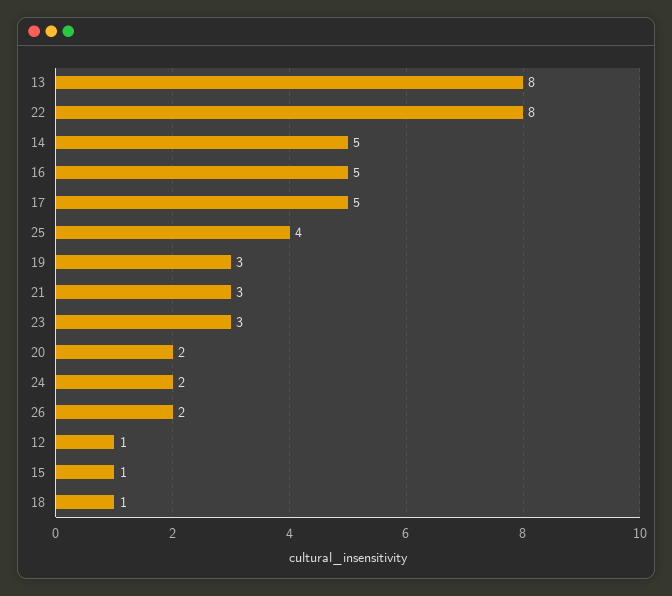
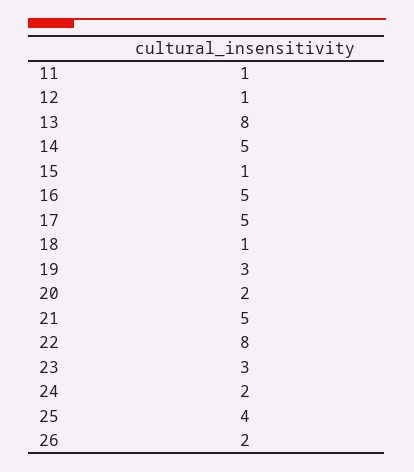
21: 3 -> 5
11: none -> 1

